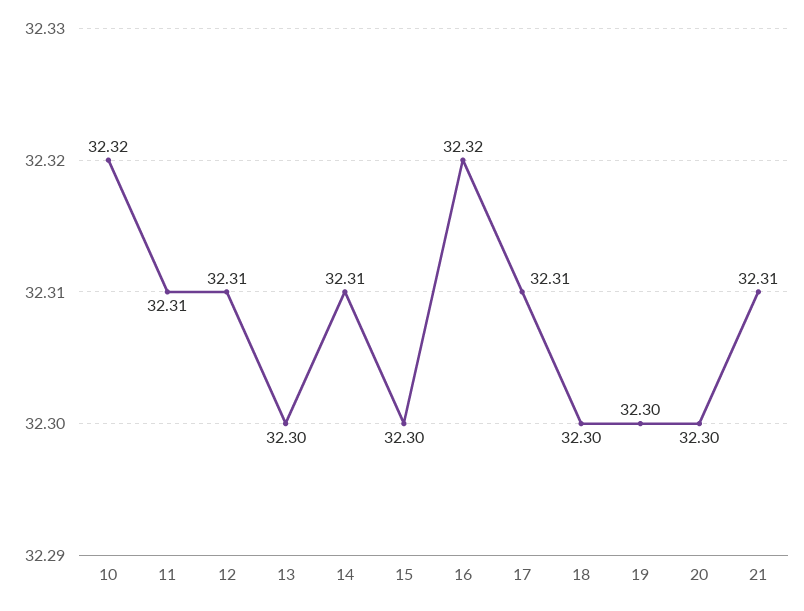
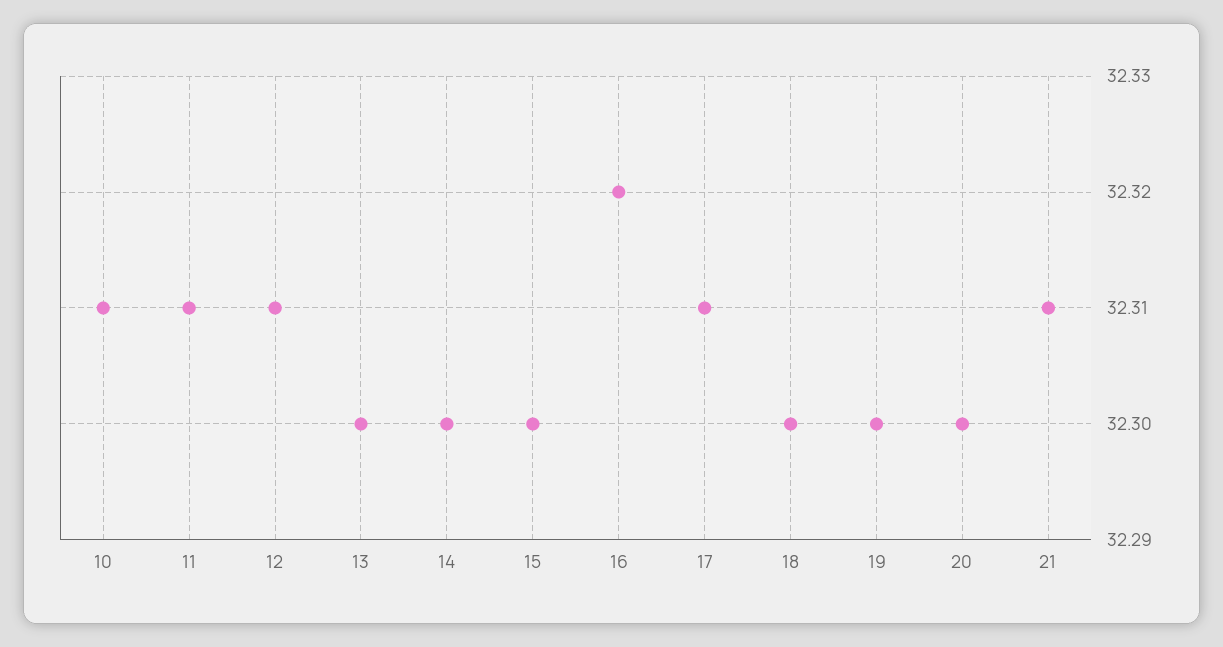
10: 32.32 -> 32.31
14: 32.31 -> 32.3

